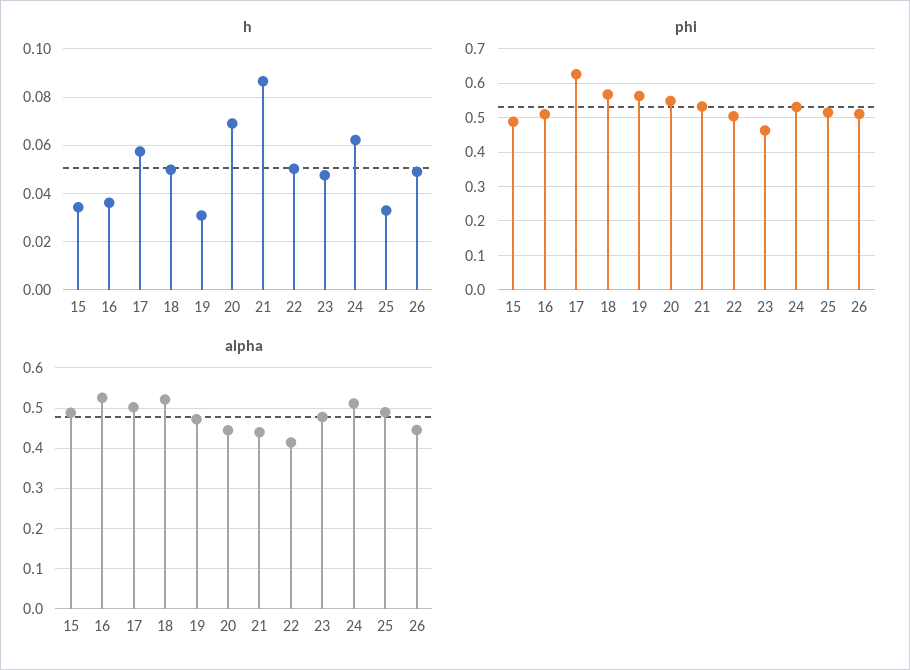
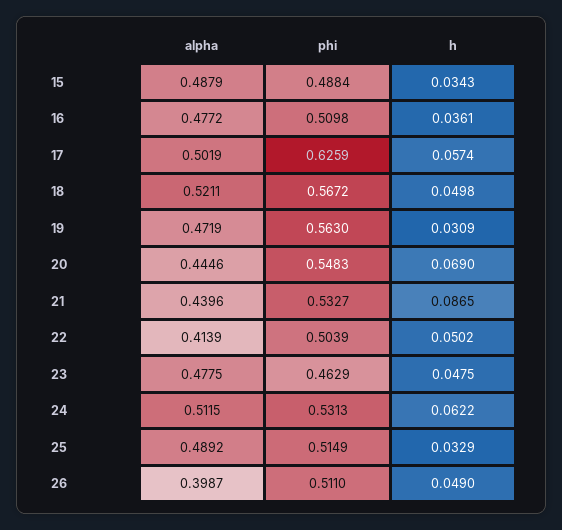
alpha, 16: 0.52 -> 0.4772
alpha, 26: 0.44 -> 0.3987

